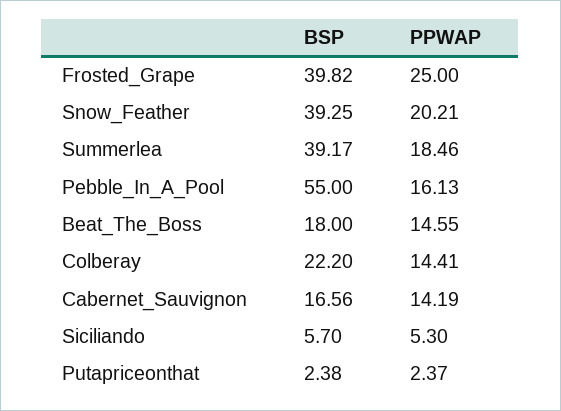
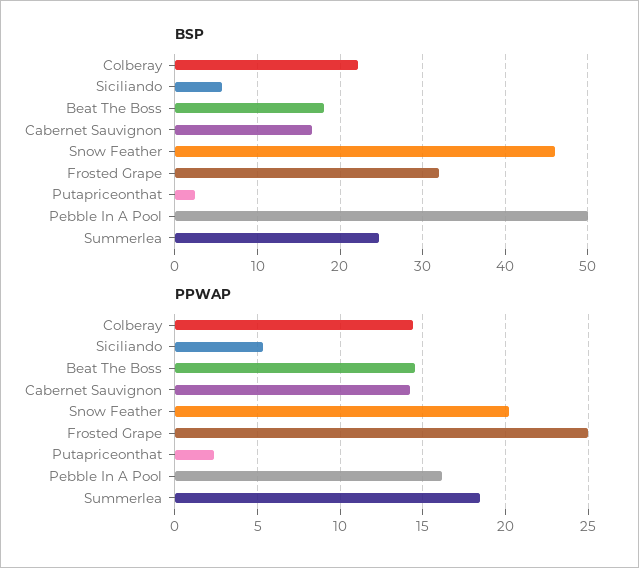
BSP, Frosted_Grape: 39.82 -> 32
BSP, Snow_Feather: 39.25 -> 46
BSP, Summerlea: 39.17 -> 25
BSP, Pebble_In_A_Pool: 55 -> 50

